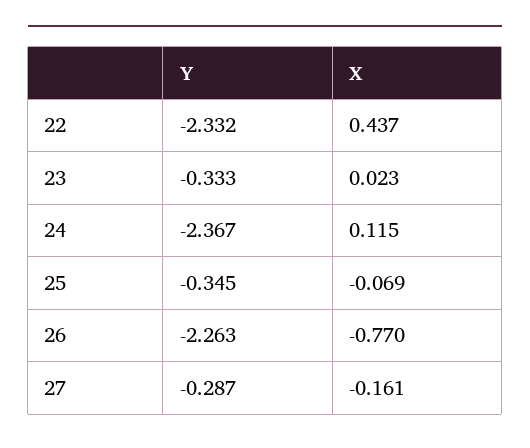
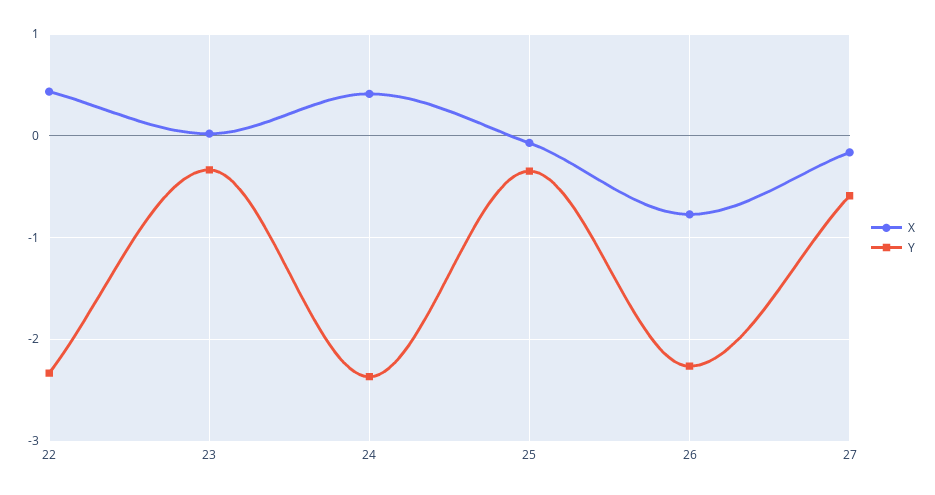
X, 24: 0.115 -> 0.4
Y, 27: -0.287 -> -0.6

